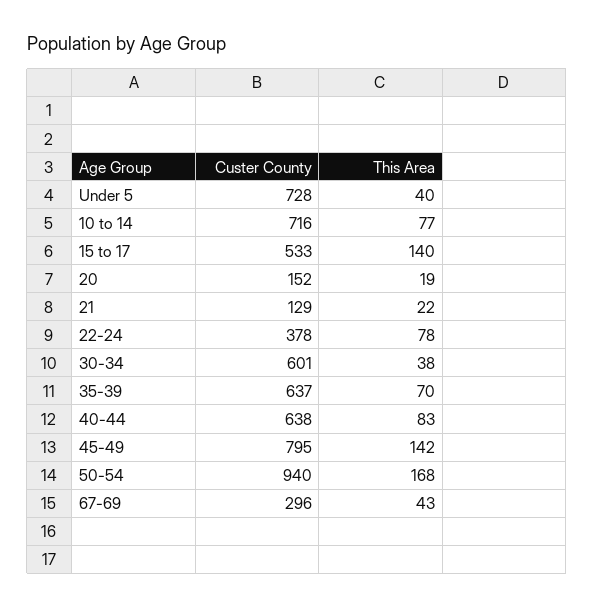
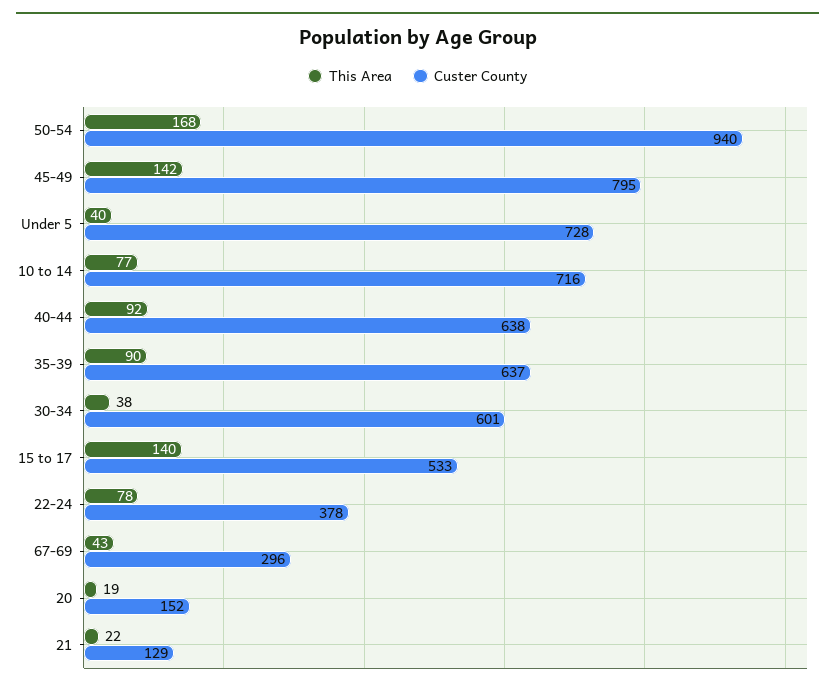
This Area, 35-39: 70 -> 90
This Area, 40-44: 83 -> 92

